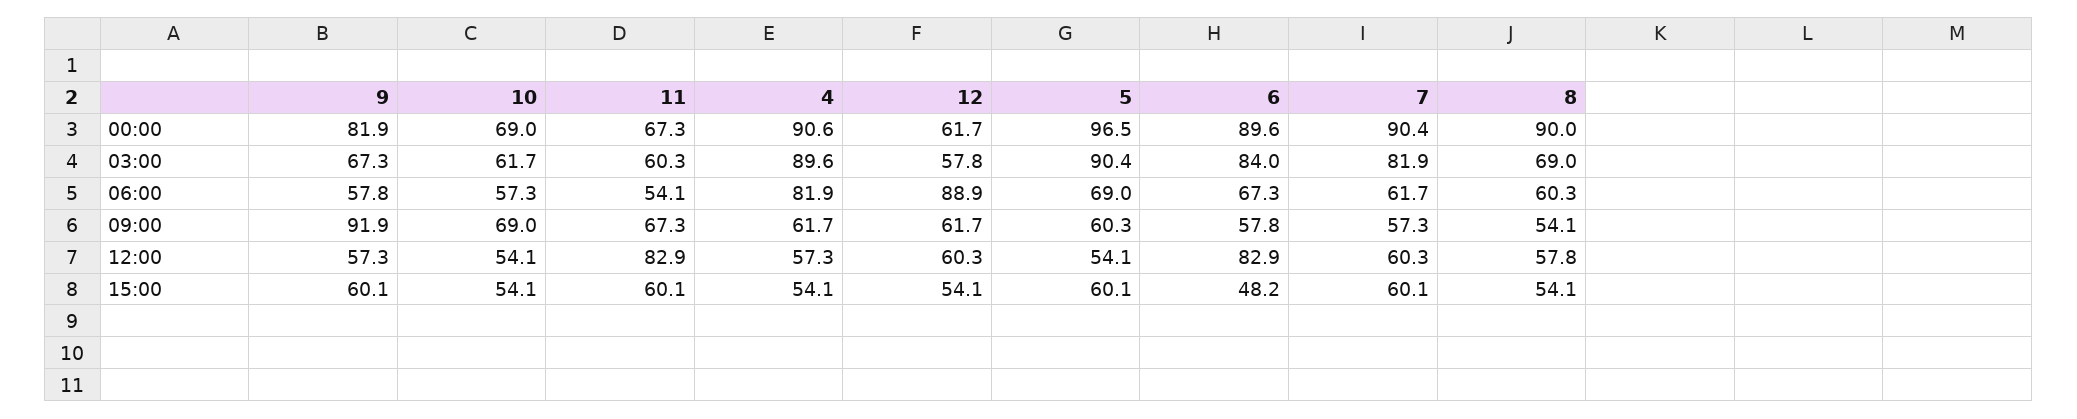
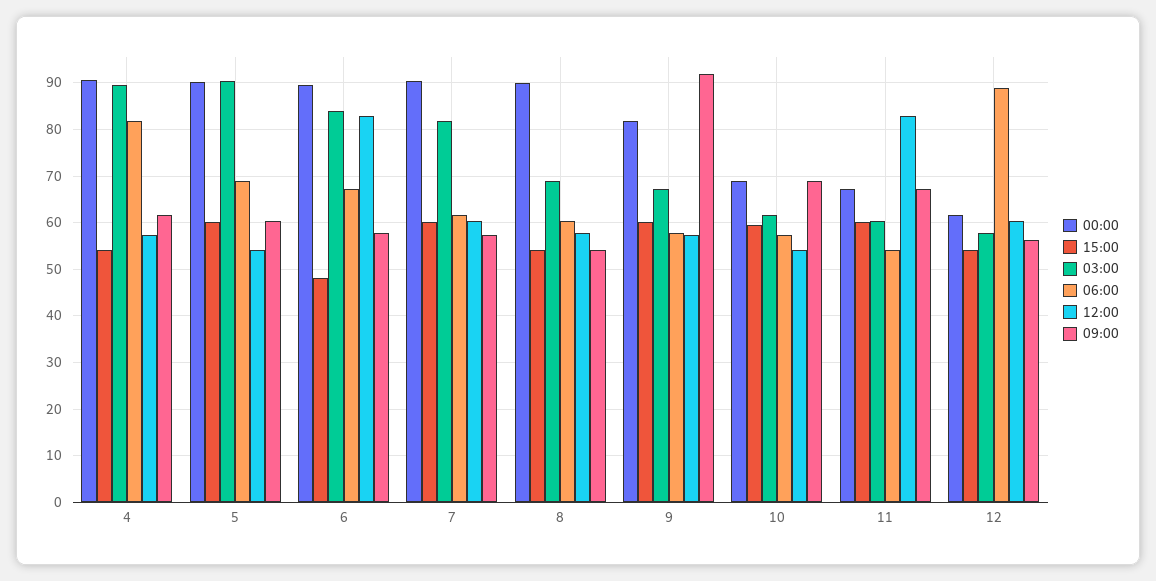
00:00, 5: 96.5 -> 90
09:00, 12: 61.7 -> 56
15:00, 10: 54.1 -> 60

